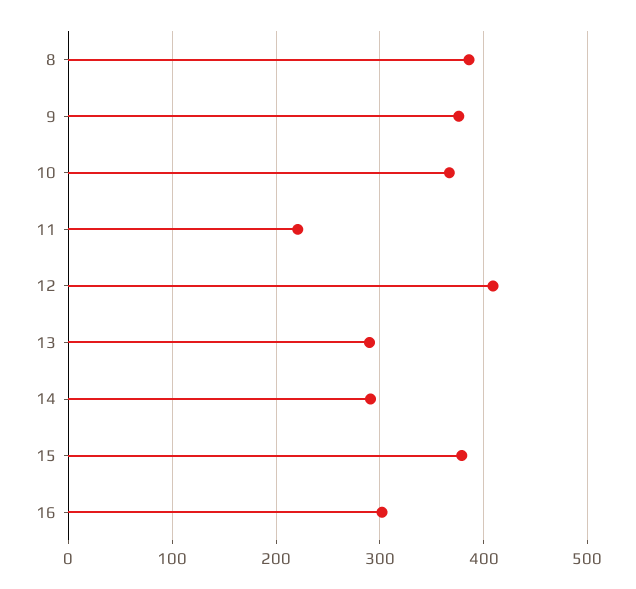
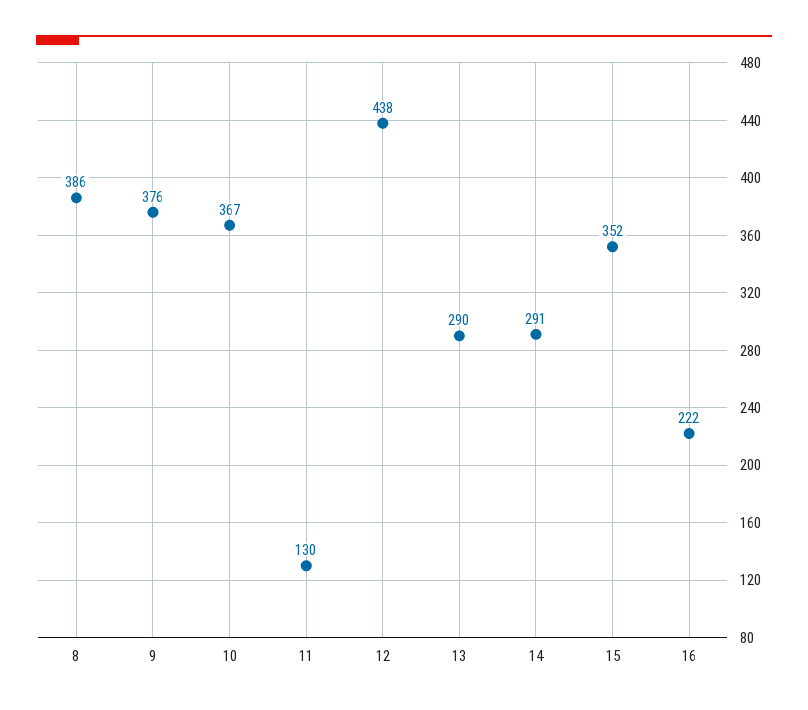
11: 220 -> 130
12: 410 -> 438
15: 380 -> 352
16: 300 -> 222

